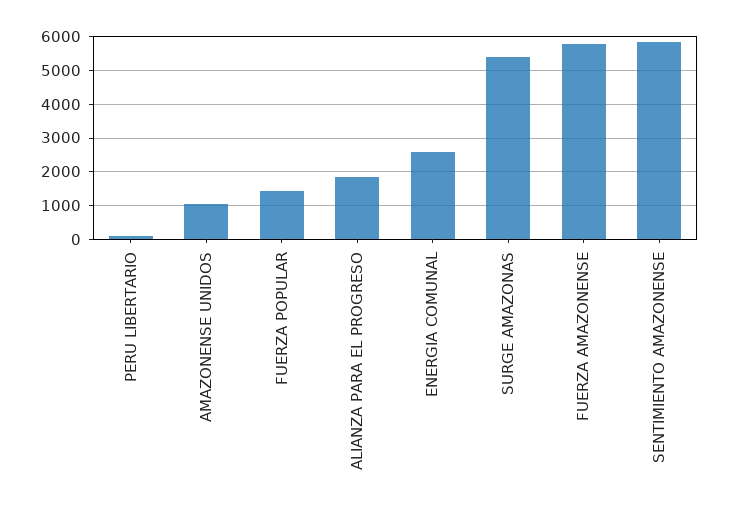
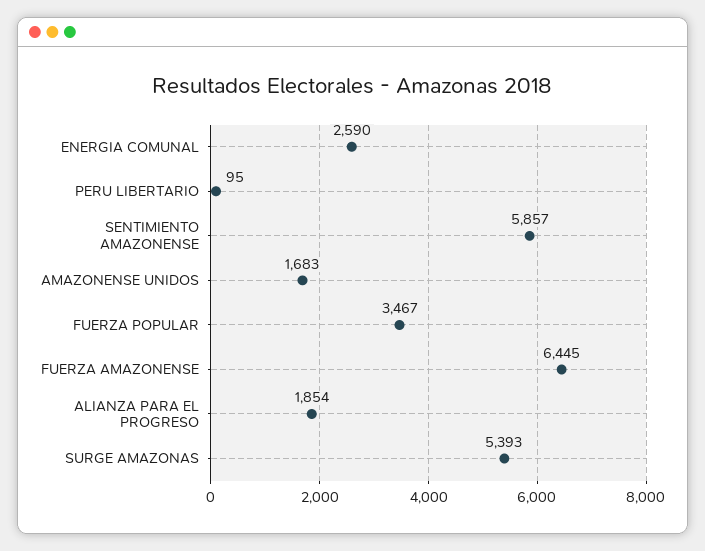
AMAZONENSE UNIDOS: 1000 -> 1683
FUERZA POPULAR: 1400 -> 3467
FUERZA AMAZONENSE: 5800 -> 6445

